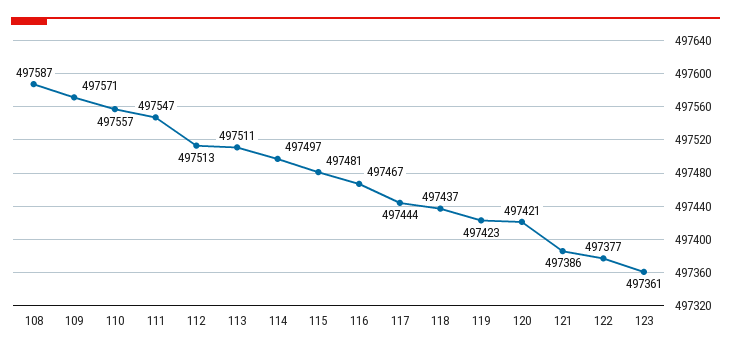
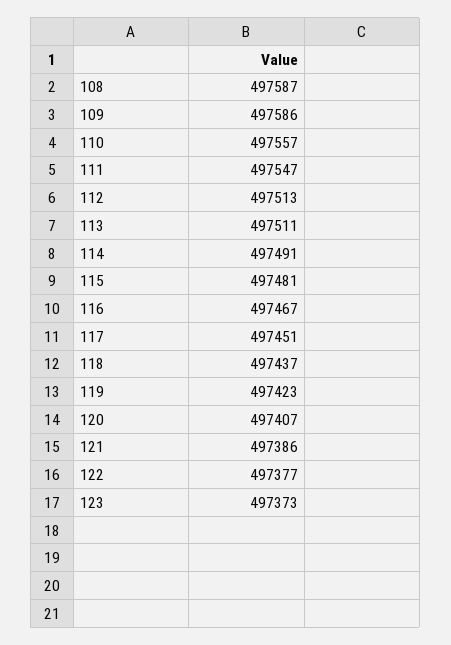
109: 497571 -> 497586
114: 497497 -> 497491
117: 497444 -> 497451
120: 497421 -> 497407
123: 497361 -> 497373

